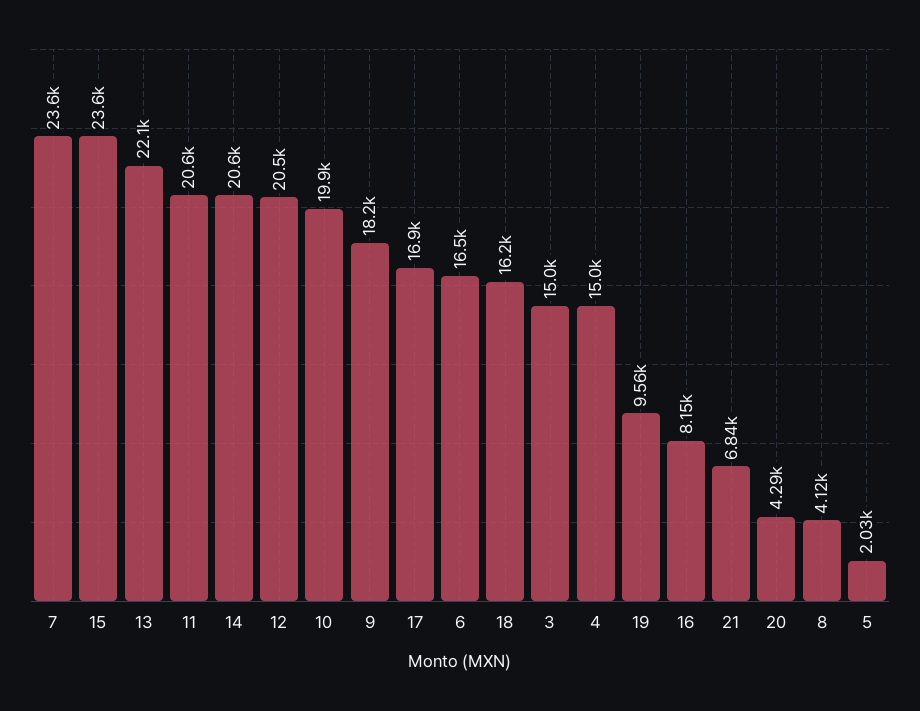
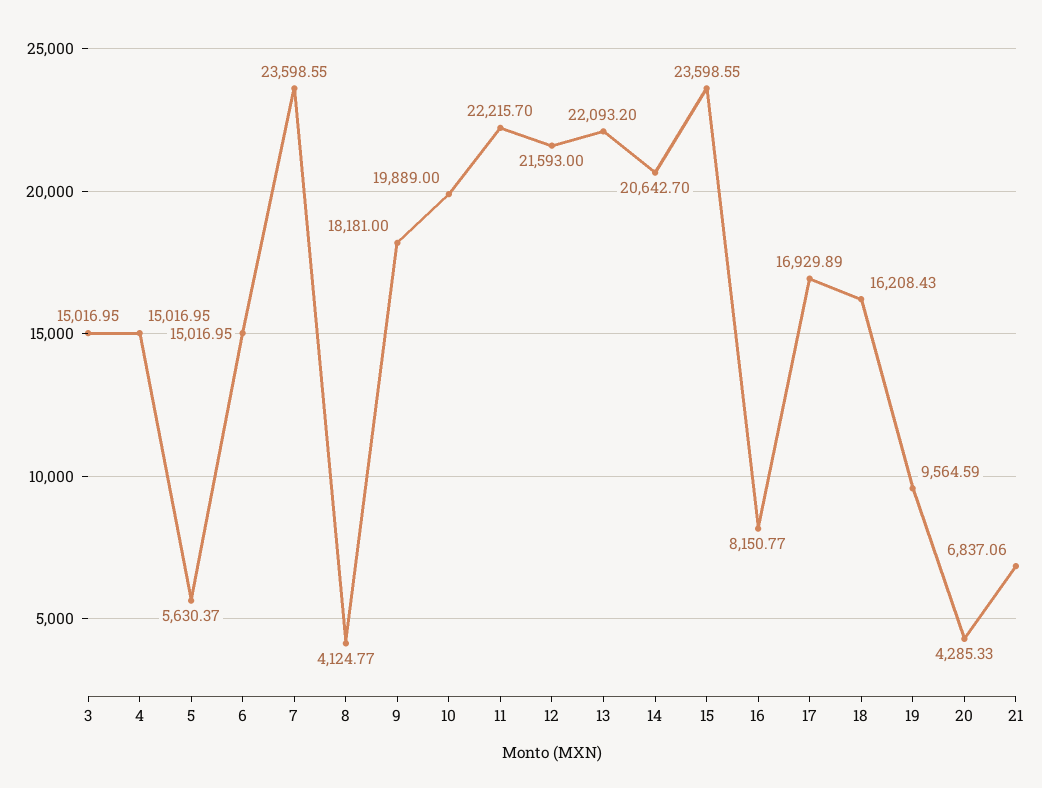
11: 20600 -> 22215.7
12: 20500 -> 21593
6: 16500 -> 15016.95
5: 2030 -> 5630.37

